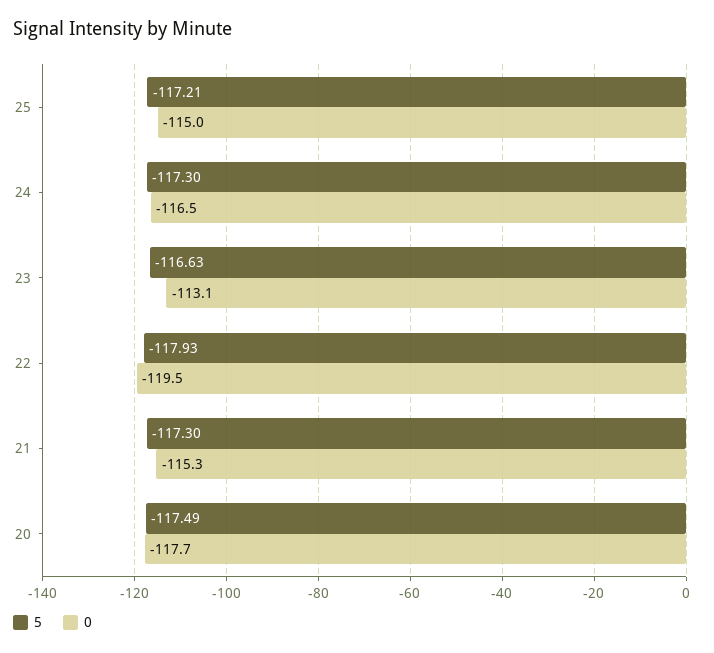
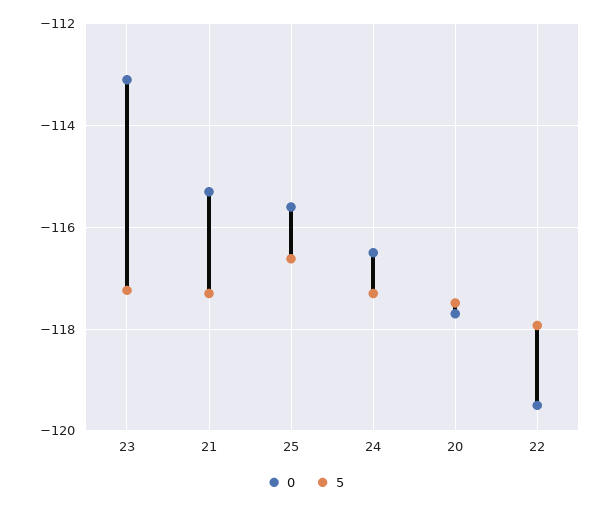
5, 25: -117.21 -> -116.6
0, 25: -115 -> -115.6
5, 23: -116.63 -> -117.2

